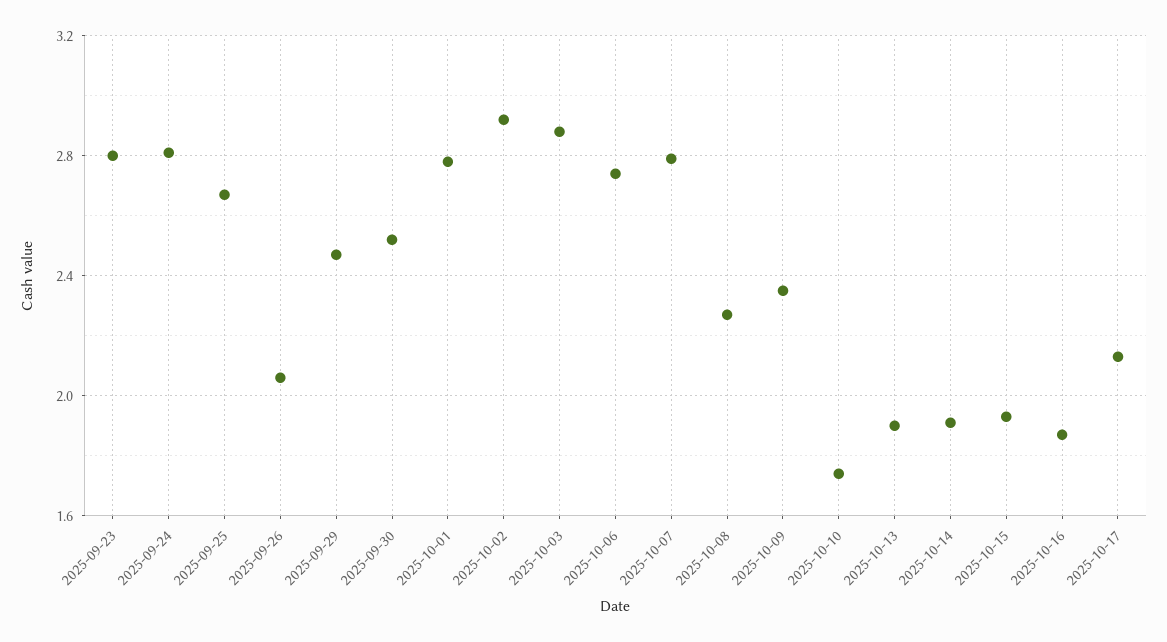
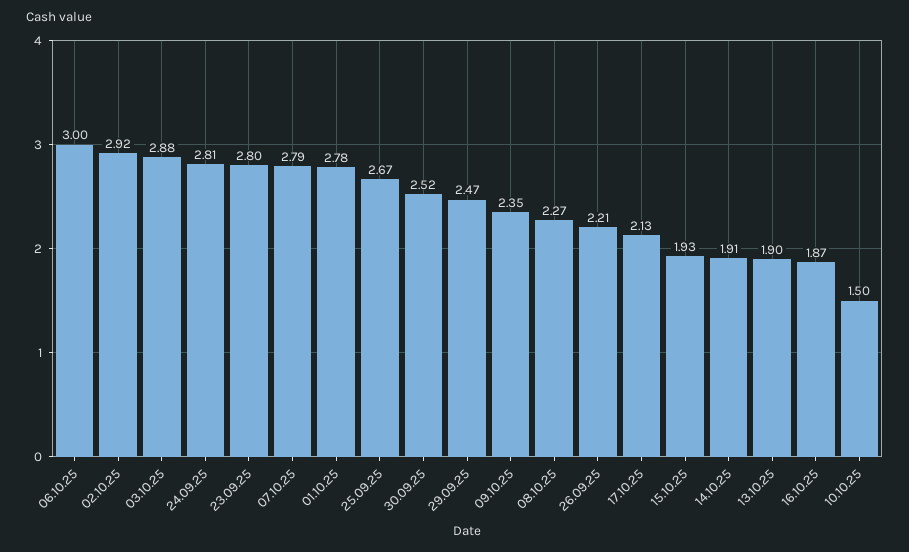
2025-09-26: 2.05 -> 2.21
2025-10-06: 2.75 -> 3
2025-10-10: 1.75 -> 1.5

